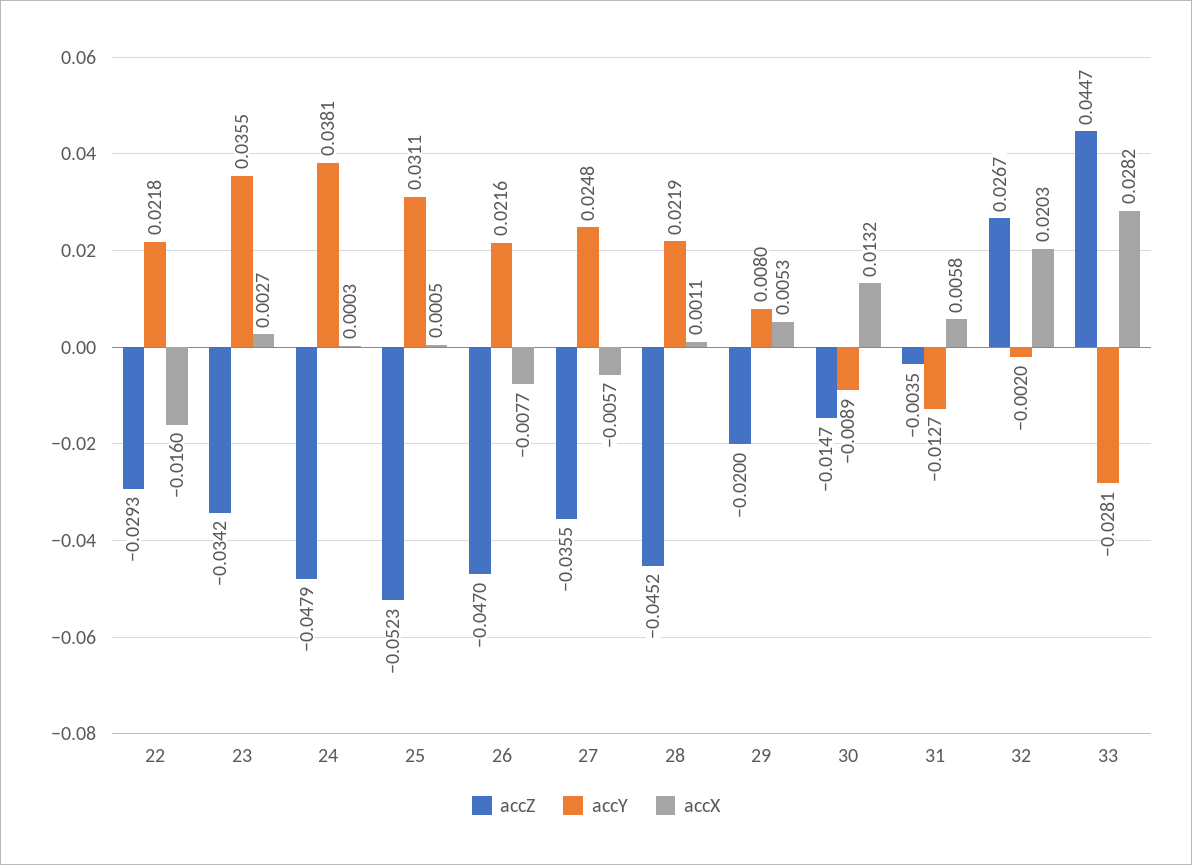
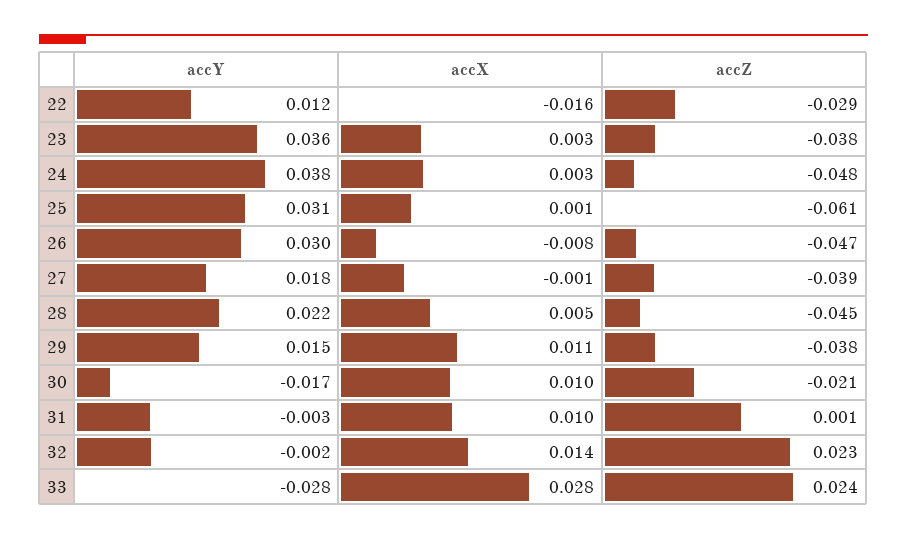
accY, 22: 0.0218 -> 0.012
accZ, 23: -0.0342 -> -0.038
accX, 24: 0.0003 -> 0.003
accZ, 25: -0.0523 -> -0.061
accY, 26: 0.0216 -> 0.03
accZ, 27: -0.0355 -> -0.039
accY, 27: 0.0248 -> 0.018
accX, 27: -0.0057 -> -0.001
accX, 28: 0.0011 -> 0.005
accZ, 29: -0.02 -> -0.038
accY, 29: 0.008 -> 0.015
accX, 29: 0.0053 -> 0.011
accZ, 30: -0.0147 -> -0.021
accY, 30: -0.0089 -> -0.017
accX, 30: 0.0132 -> 0.01
accZ, 31: -0.0035 -> 0.001
accY, 31: -0.0127 -> -0.003
accX, 31: 0.0058 -> 0.01
accZ, 32: 0.0267 -> 0.023
accX, 32: 0.0203 -> 0.014
accZ, 33: 0.0447 -> 0.024

